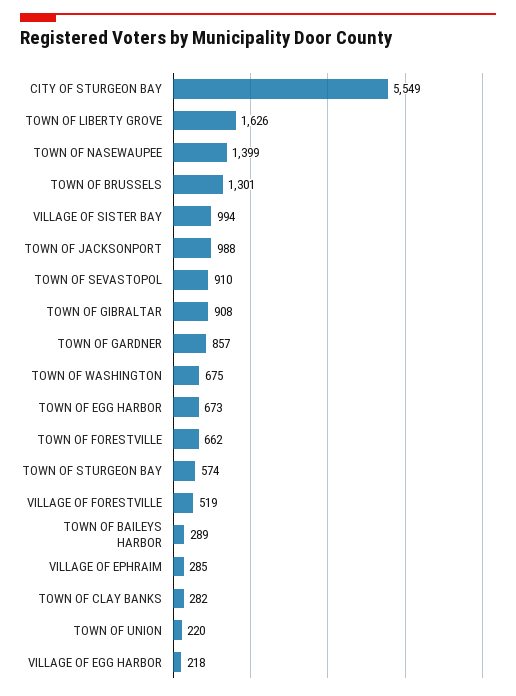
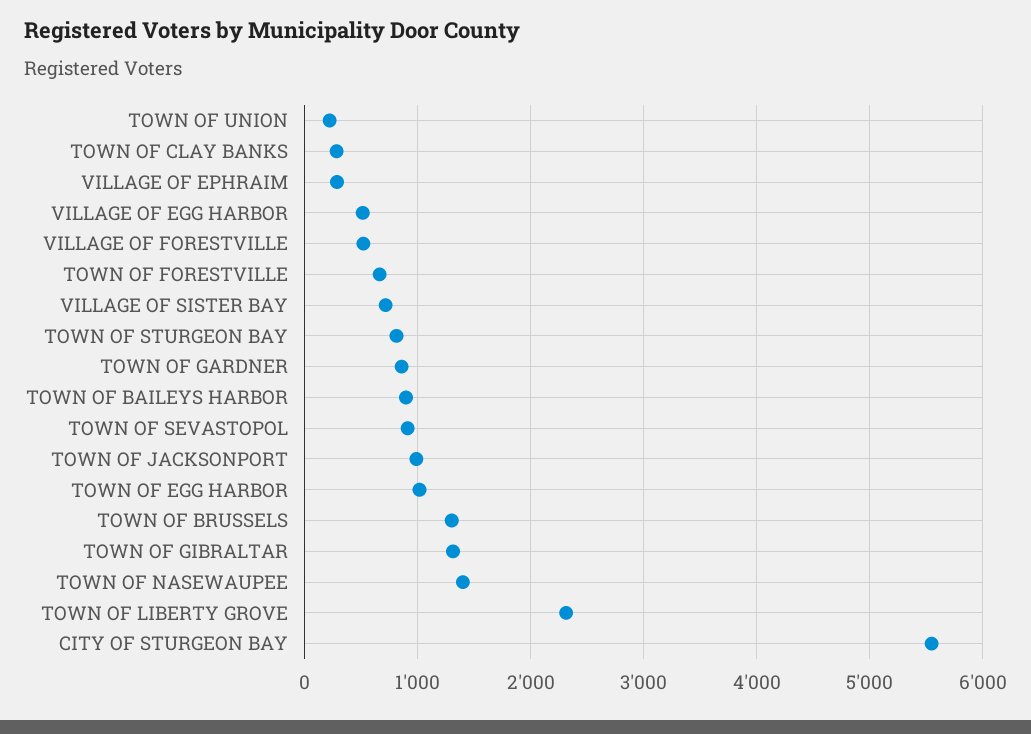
TOWN OF LIBERTY GROVE: 1626 -> 2300
VILLAGE OF SISTER BAY: 994 -> 700
TOWN OF GIBRALTAR: 908 -> 1300
TOWN OF WASHINGTON: 675 -> none
TOWN OF EGG HARBOR: 673 -> 1000
TOWN OF STURGEON BAY: 574 -> 800
TOWN OF BAILEYS HARBOR: 289 -> 900
VILLAGE OF EGG HARBOR: 218 -> 500

